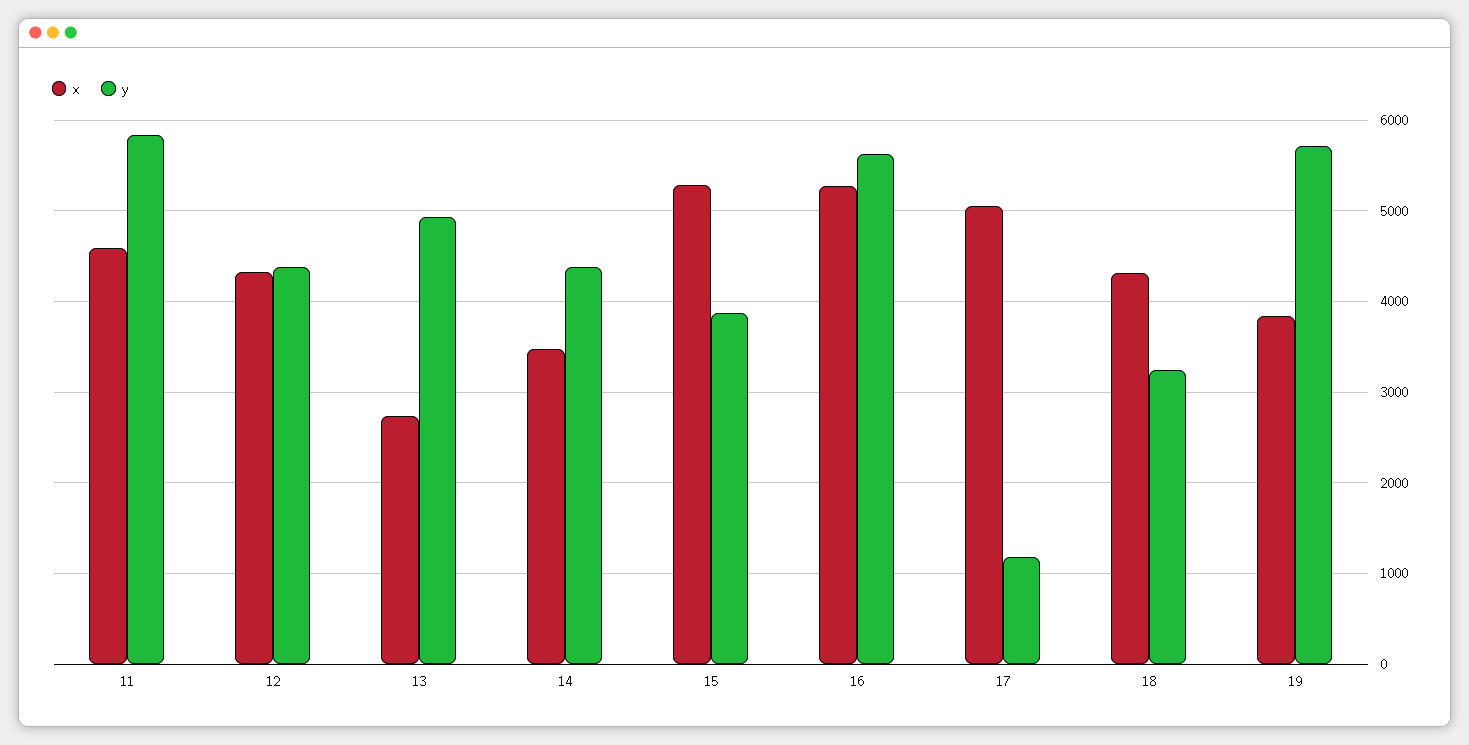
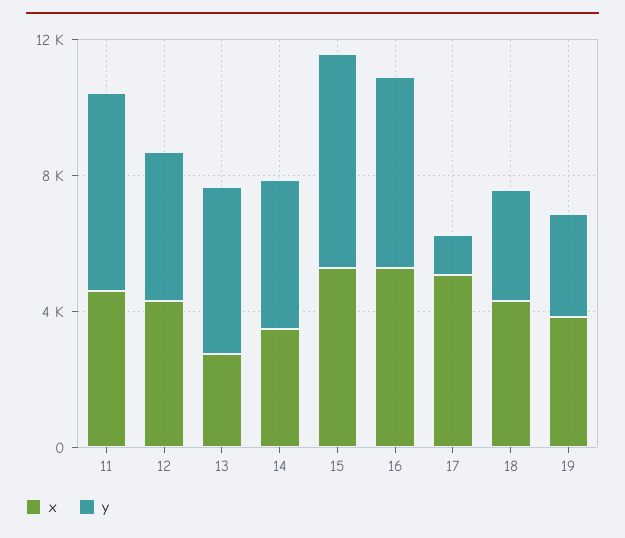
y, 15: 3900 -> 6000
y, 19: 5700 -> 3000

